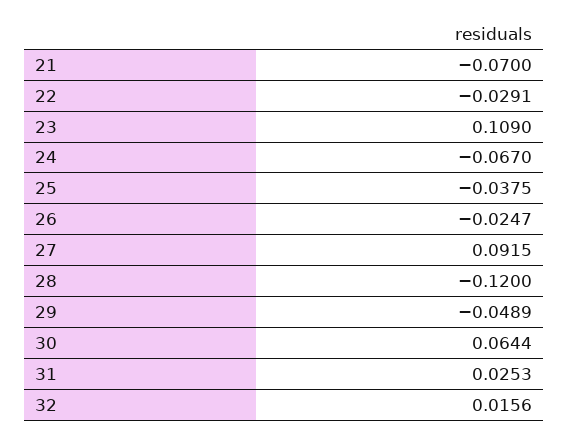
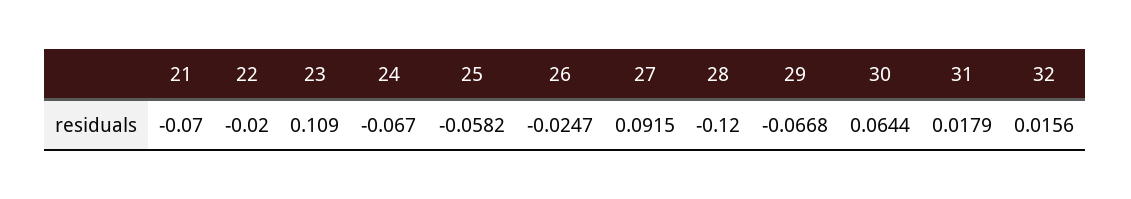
22: -0.0291 -> -0.02
25: -0.0375 -> -0.0582
29: -0.0489 -> -0.0668
31: 0.0253 -> 0.0179

